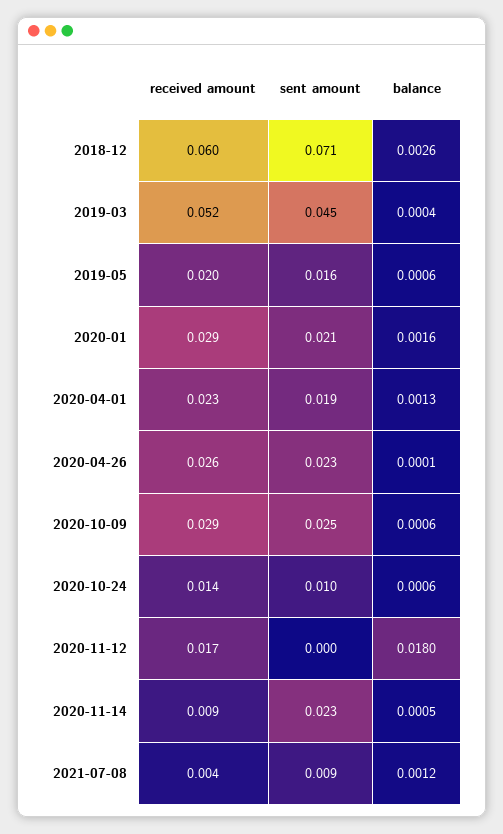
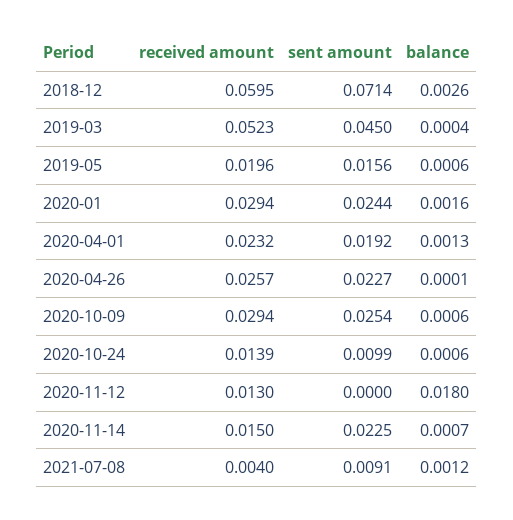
sent amount, 2020-01: 0.021 -> 0.0244
received amount, 2020-11-12: 0.017 -> 0.013
received amount, 2020-11-14: 0.009 -> 0.015
balance, 2020-11-14: 0.0005 -> 0.0007

